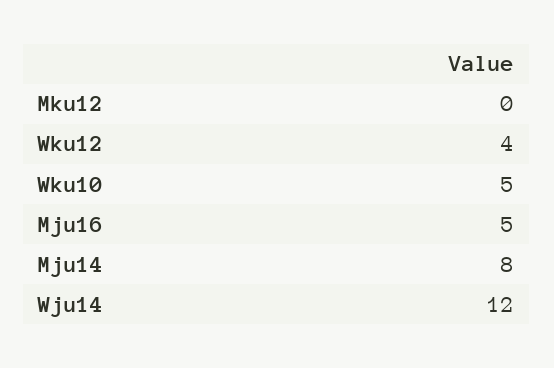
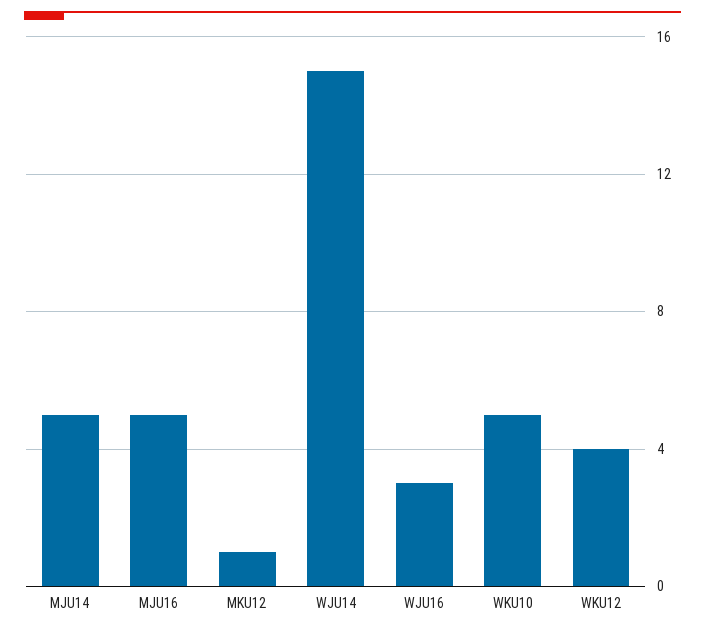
Mku12: 0 -> 1
Mju14: 8 -> 5
Wju14: 12 -> 15
WJU16: none -> 3

